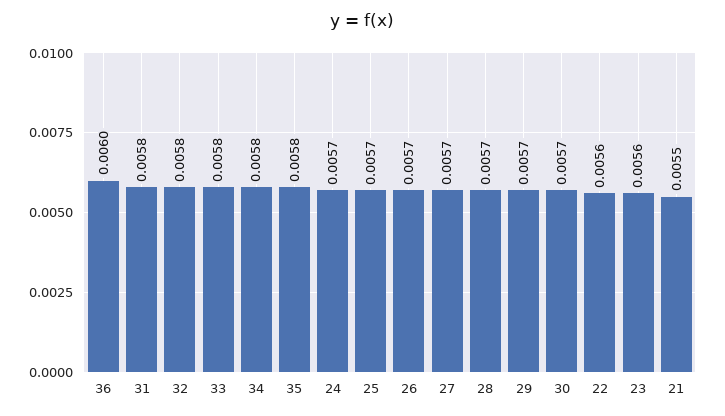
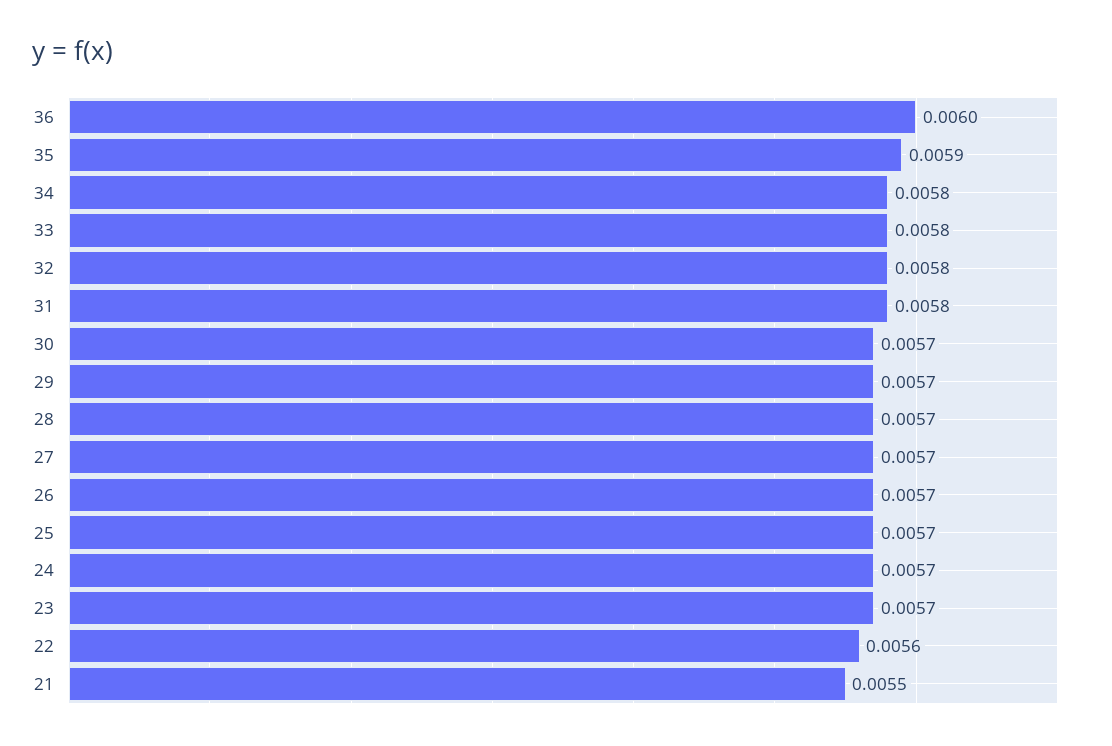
35: 0.0058 -> 0.0059
23: 0.0056 -> 0.0057

